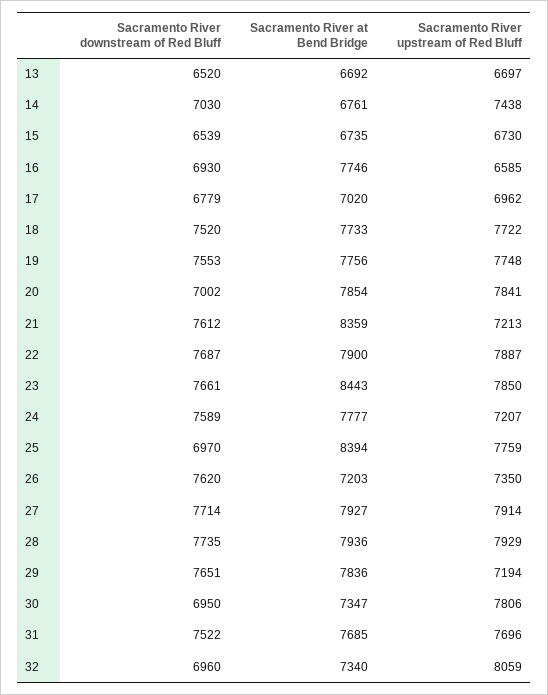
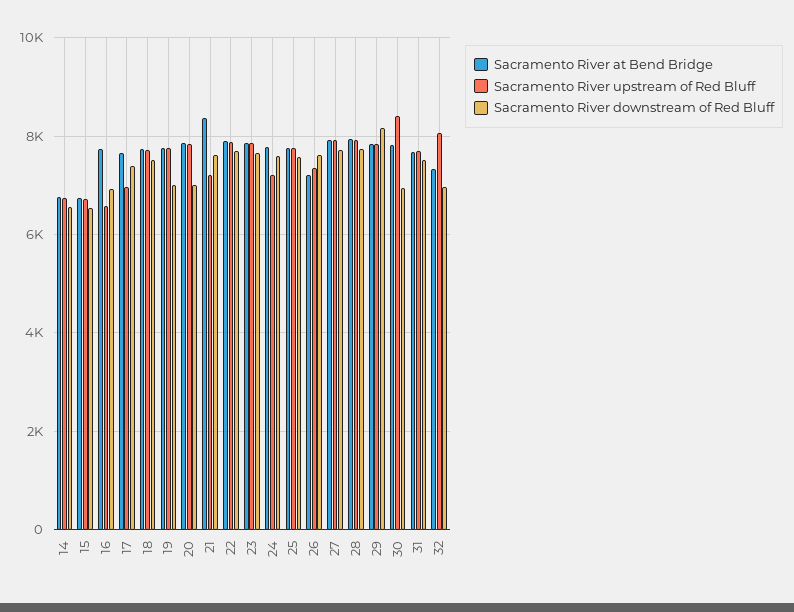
Sacramento River downstream of Red Bluff, 13: 6520 -> none
Sacramento River at Bend Bridge, 13: 6692 -> none
Sacramento River upstream of Red Bluff, 13: 6697 -> none
Sacramento River downstream of Red Bluff, 14: 7030 -> 6600
Sacramento River upstream of Red Bluff, 14: 7438 -> 6800
Sacramento River downstream of Red Bluff, 17: 6779 -> 7400
Sacramento River at Bend Bridge, 17: 7020 -> 7600
Sacramento River downstream of Red Bluff, 19: 7553 -> 7000
Sacramento River at Bend Bridge, 23: 8443 -> 7800
Sacramento River downstream of Red Bluff, 25: 6970 -> 7600
Sacramento River at Bend Bridge, 25: 8394 -> 7800
Sacramento River downstream of Red Bluff, 29: 7651 -> 8200
Sacramento River upstream of Red Bluff, 29: 7194 -> 7800
Sacramento River at Bend Bridge, 30: 7347 -> 7800
Sacramento River upstream of Red Bluff, 30: 7806 -> 8400

